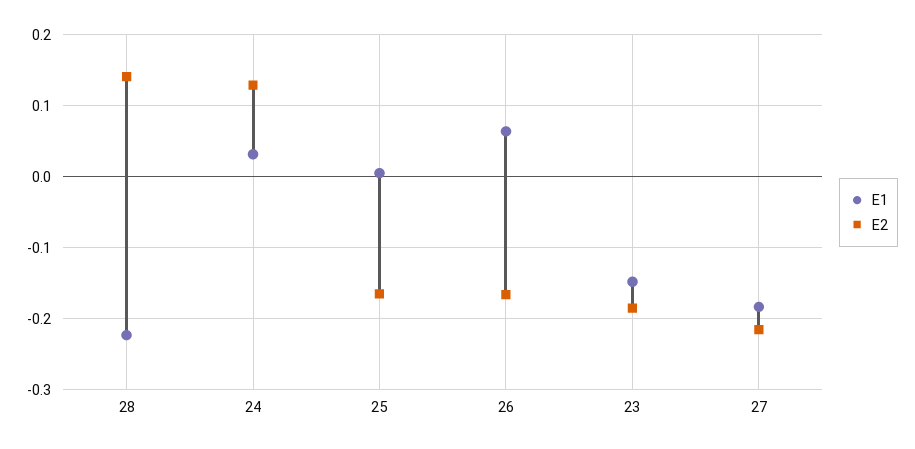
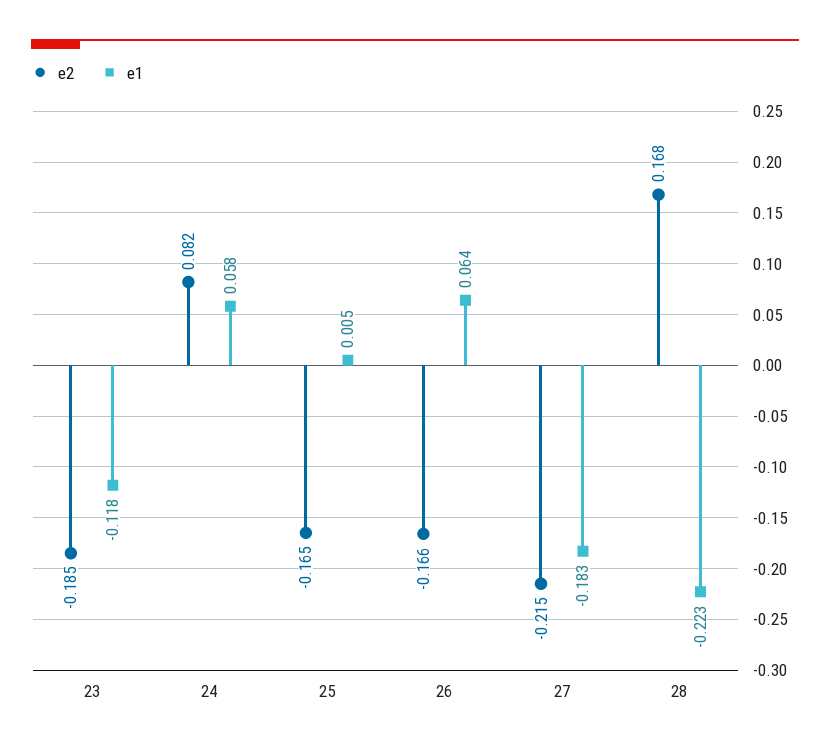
E2, 28: 0.14 -> 0.168
E1, 24: 0.03 -> 0.058
E2, 24: 0.13 -> 0.082
E1, 23: -0.15 -> -0.118

